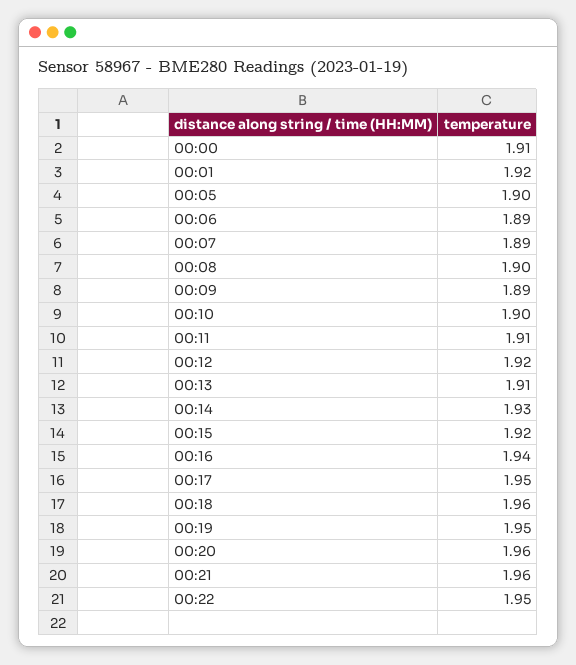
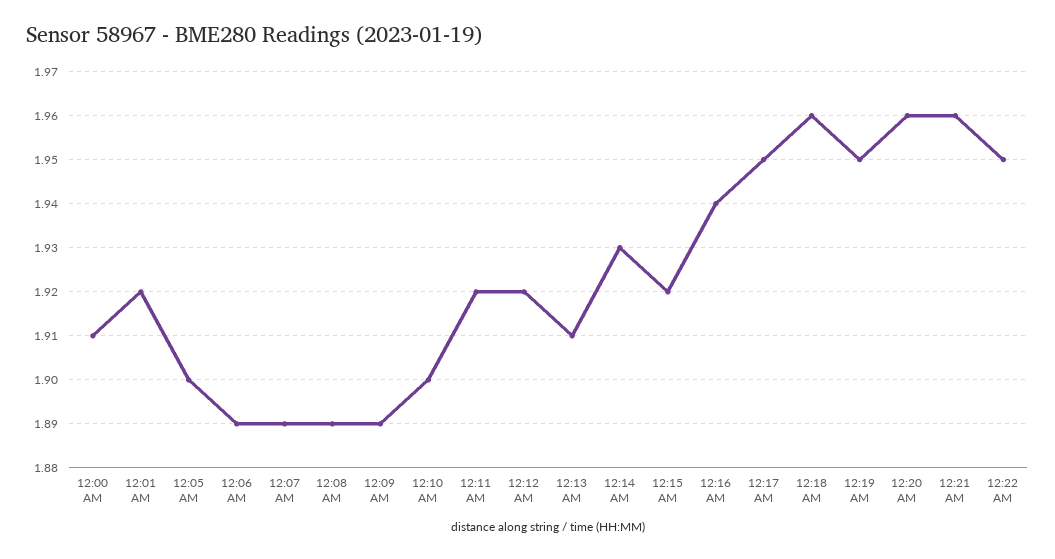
00:08: 1.9 -> 1.89
00:11: 1.91 -> 1.92

